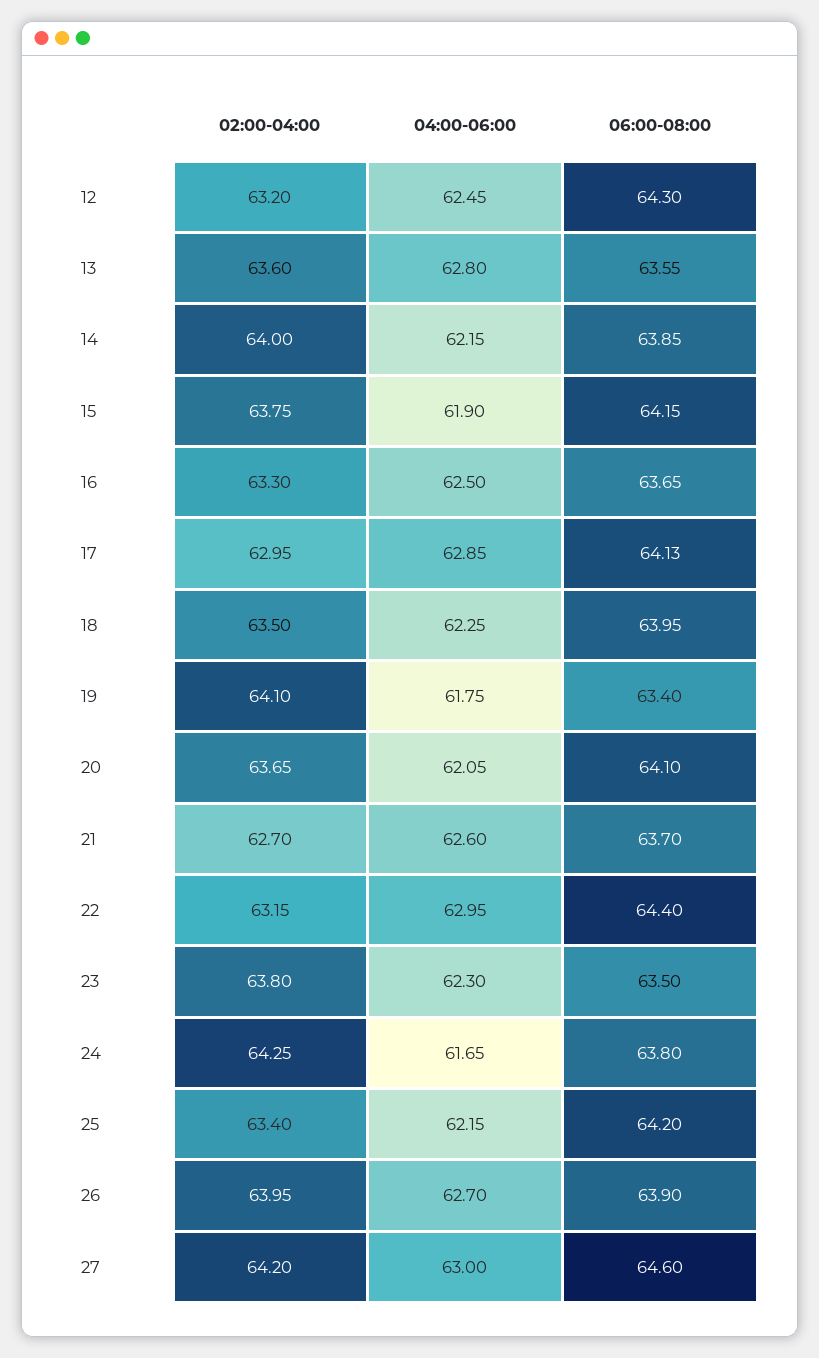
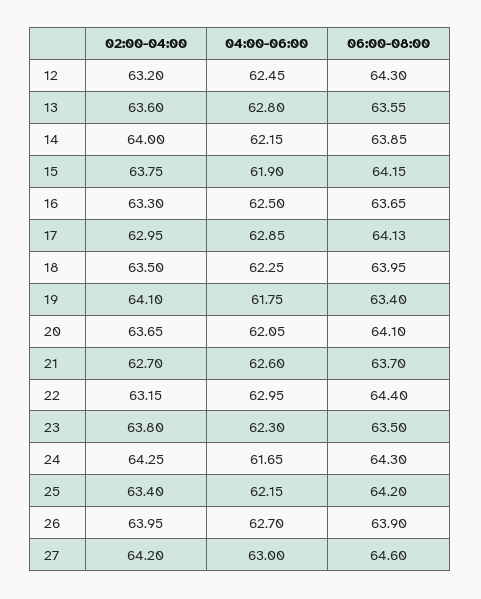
06:00-08:00, 24: 63.8 -> 64.3

